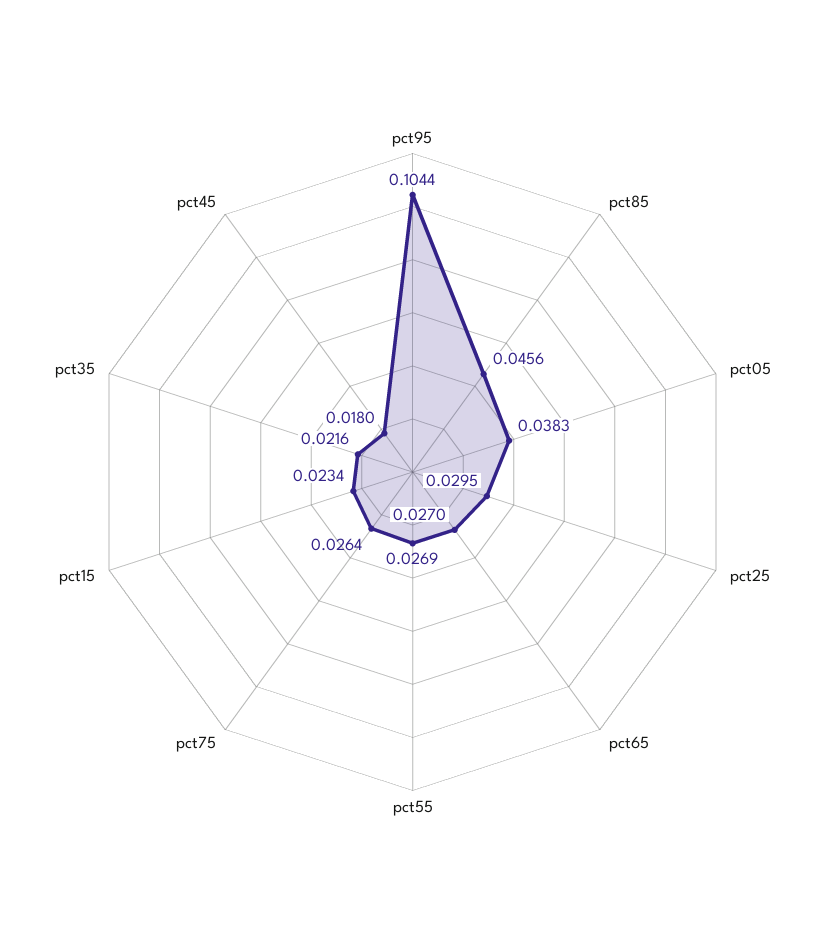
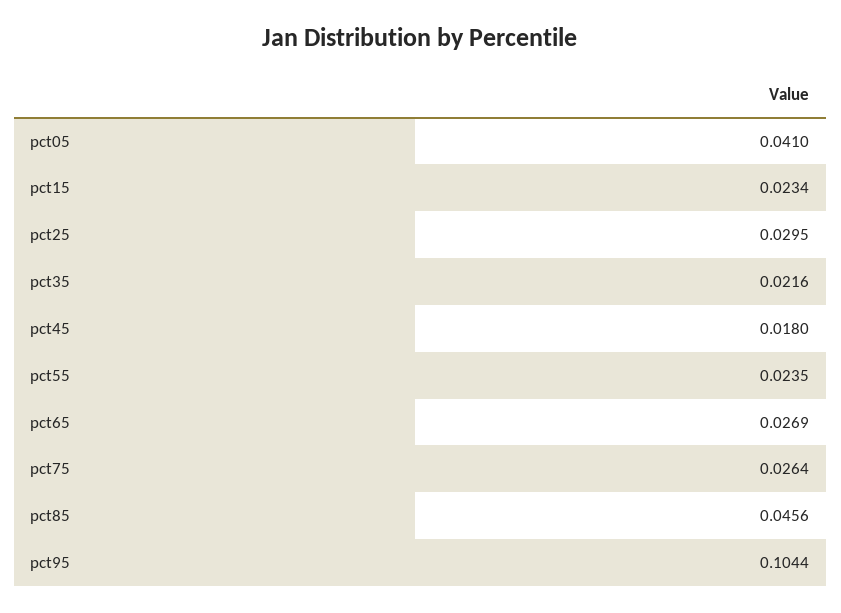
pct05: 0.0383 -> 0.041
pct65: 0.027 -> 0.0269
pct55: 0.0269 -> 0.0235

